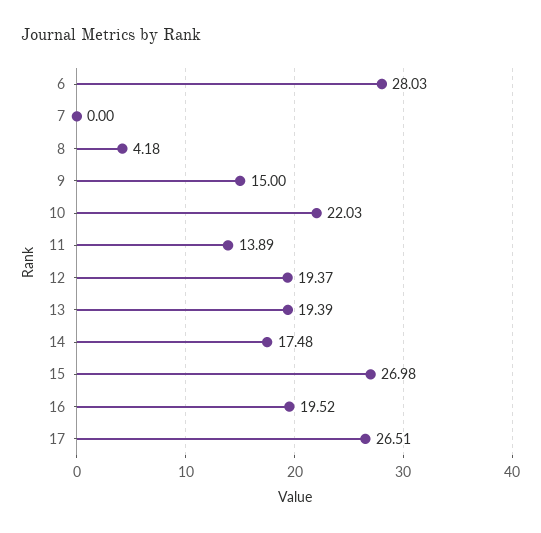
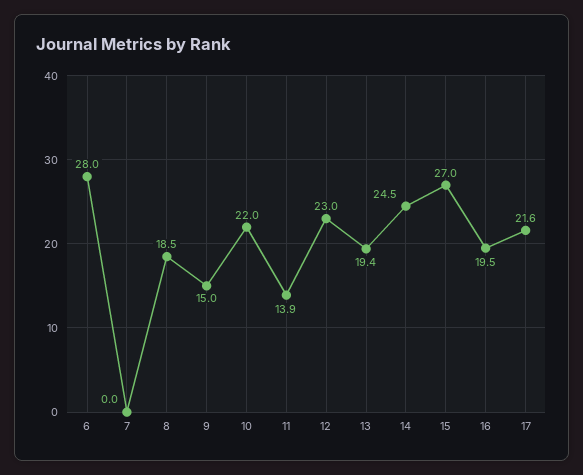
8: 4.18 -> 18.5
12: 19.37 -> 23
14: 17.48 -> 24.5
17: 26.51 -> 21.6

